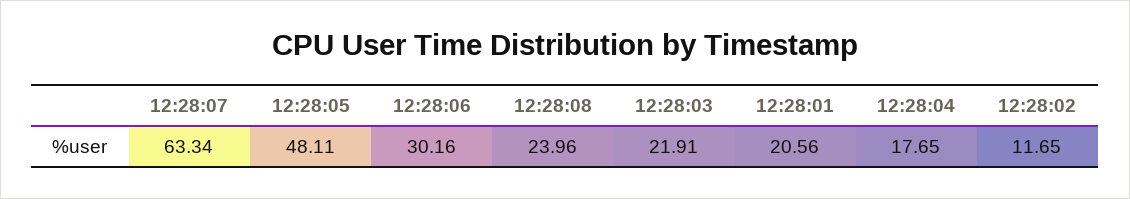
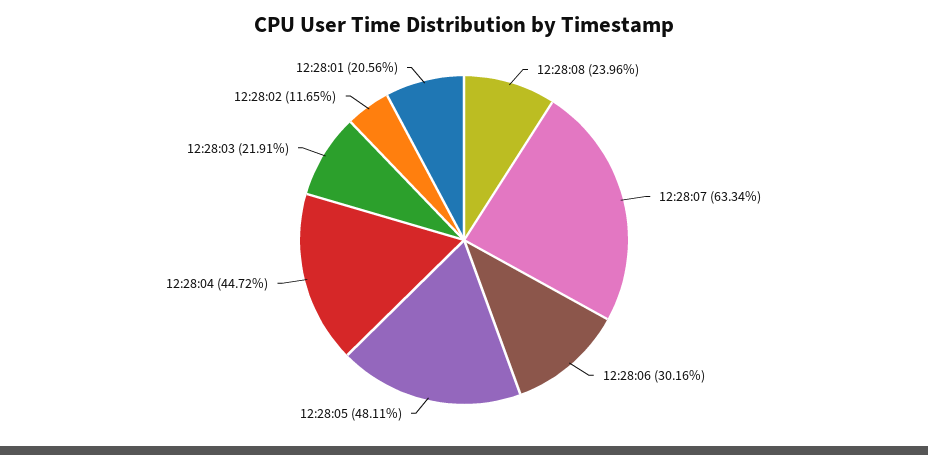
12:28:04: 17.65 -> 44.72

